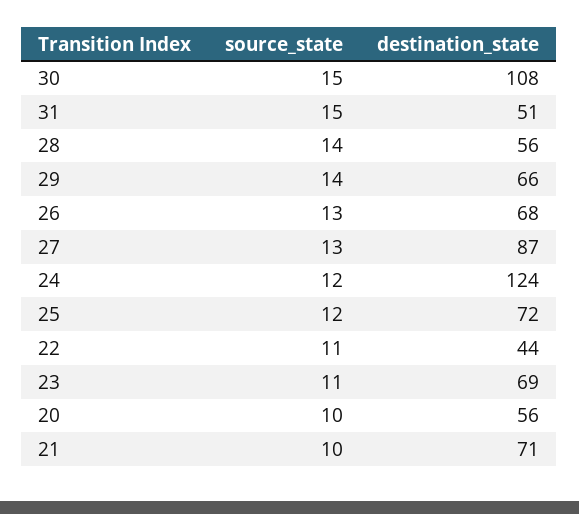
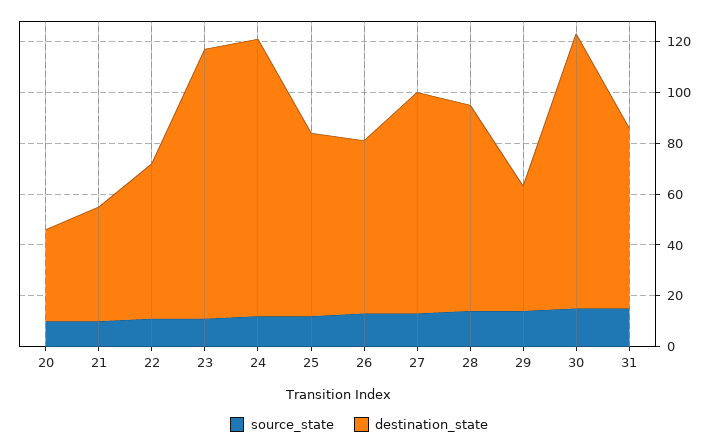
destination_state, 31: 51 -> 70
destination_state, 28: 56 -> 80
destination_state, 29: 66 -> 50
destination_state, 24: 124 -> 110
destination_state, 22: 44 -> 60
destination_state, 23: 69 -> 105
destination_state, 20: 56 -> 35
destination_state, 21: 71 -> 45

